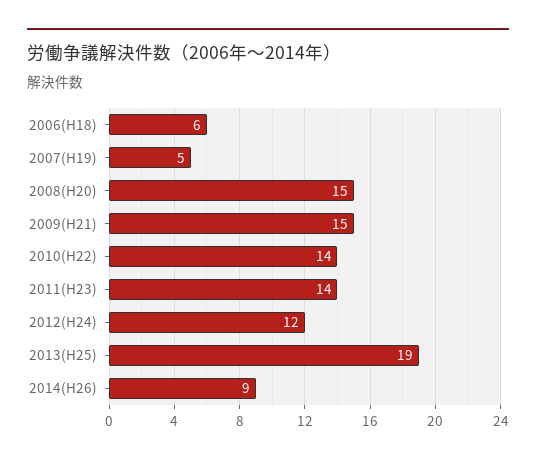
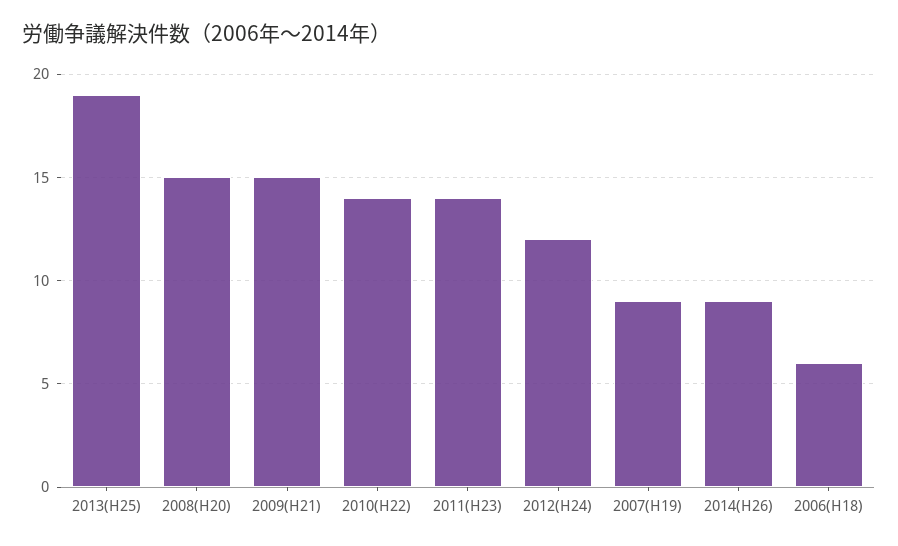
2007(H19): 5 -> 9

